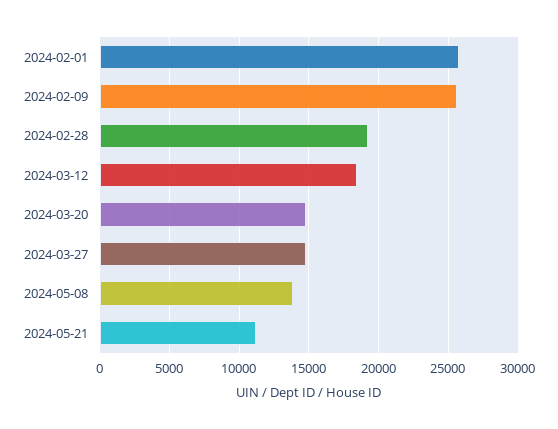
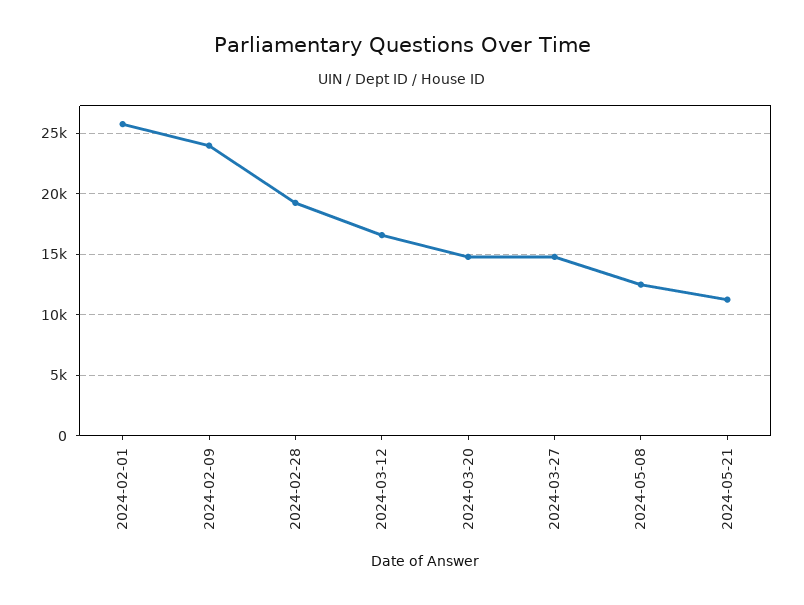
2024-02-09: 25500 -> 24000
2024-03-12: 18500 -> 16500
2024-05-08: 14000 -> 12500

